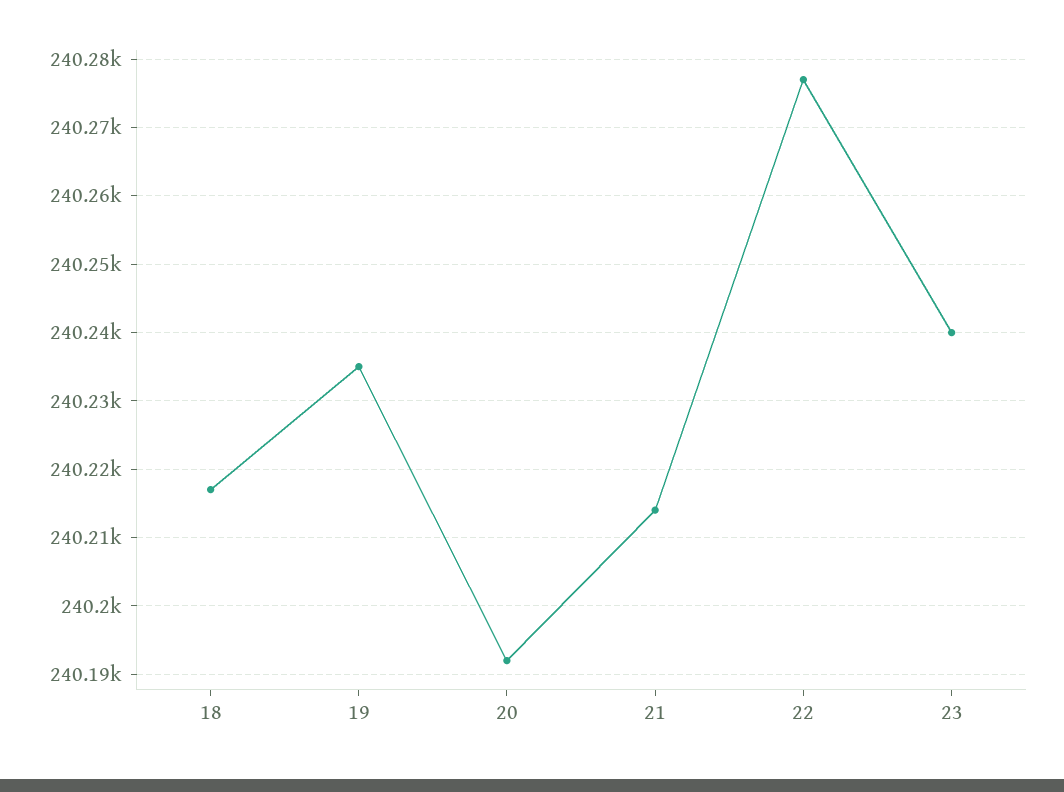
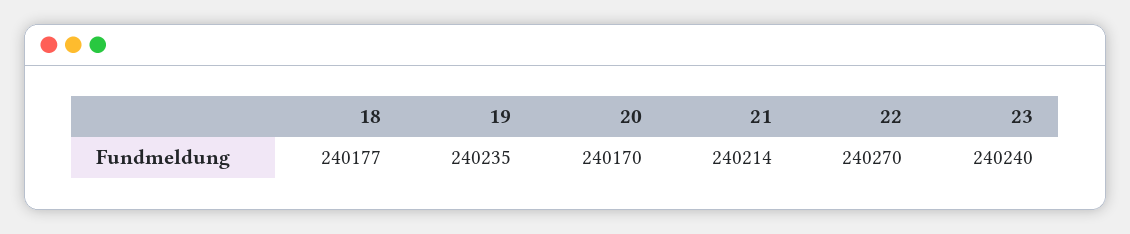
18: 240217 -> 240177
20: 240192 -> 240170
22: 240277 -> 240270

